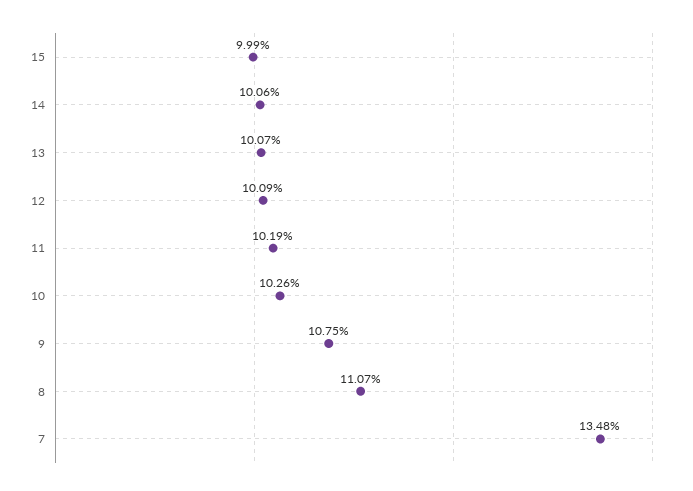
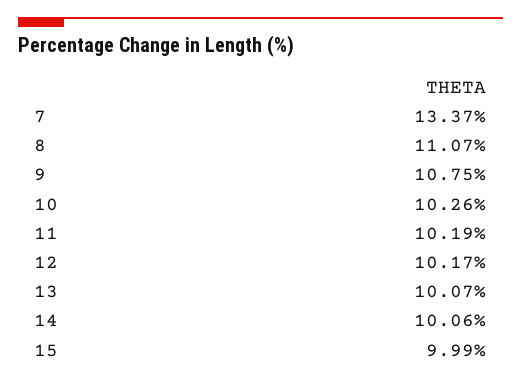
12: 10.09 -> 10.17
7: 13.48 -> 13.37

